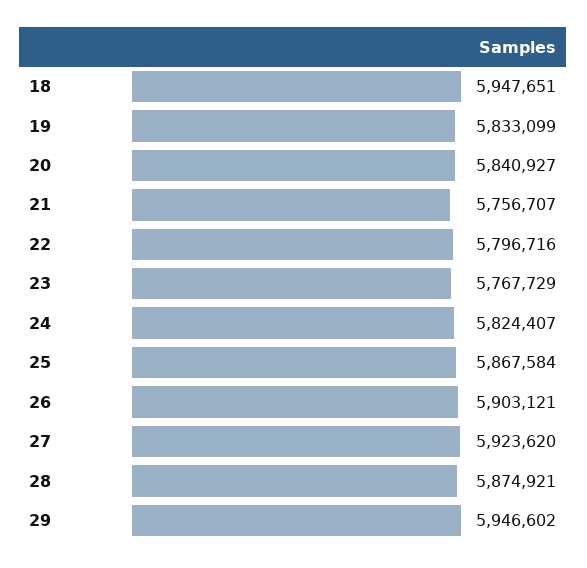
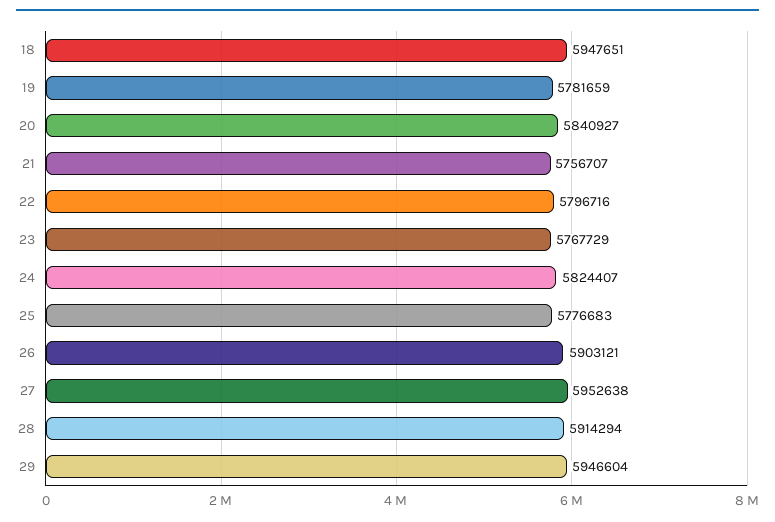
19: 5833099 -> 5781659
25: 5867584 -> 5776683
27: 5923620 -> 5952638
28: 5874921 -> 5914294
29: 5946602 -> 5946604

